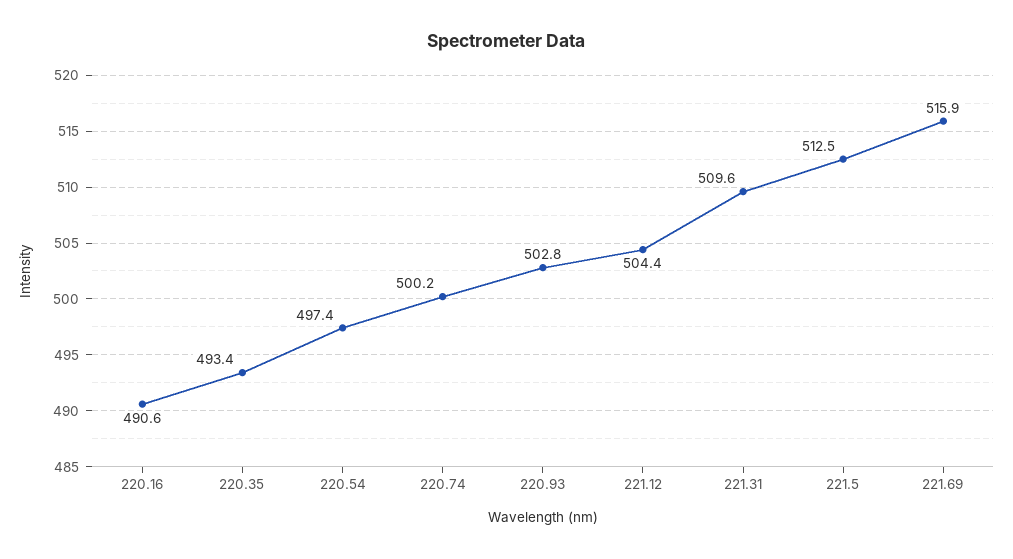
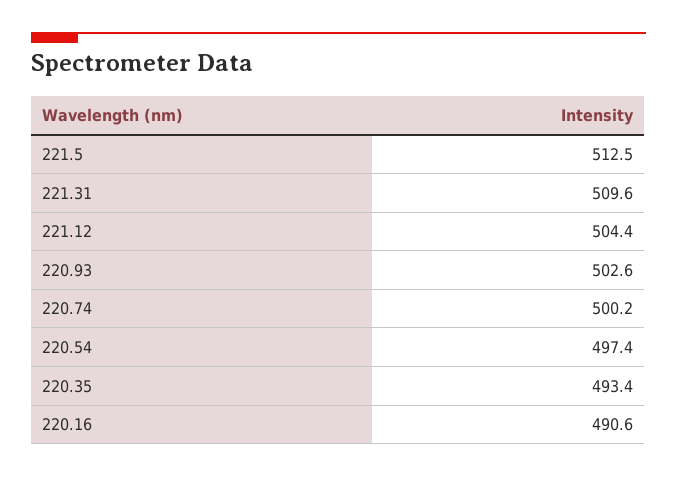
220.93: 502.8 -> 502.6
221.69: 515.9 -> none

